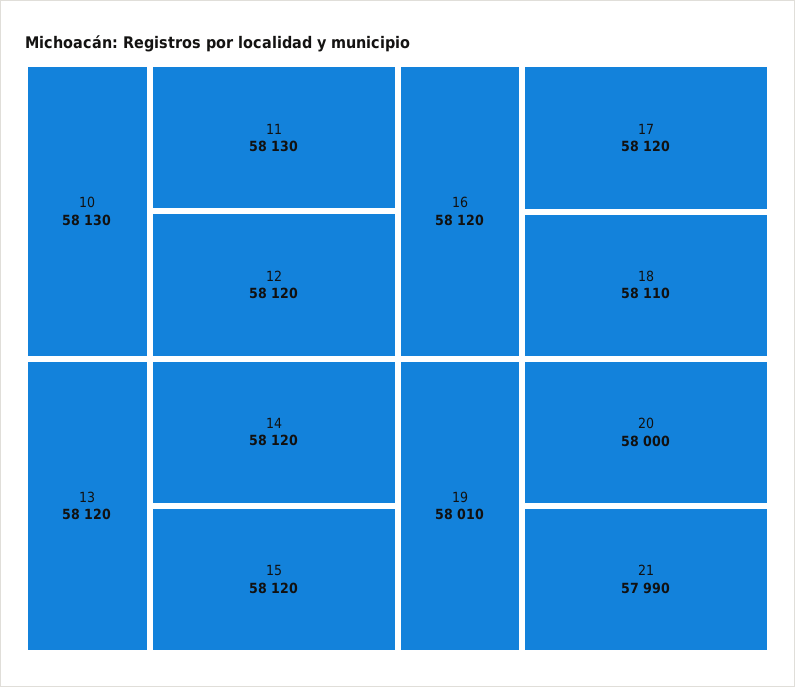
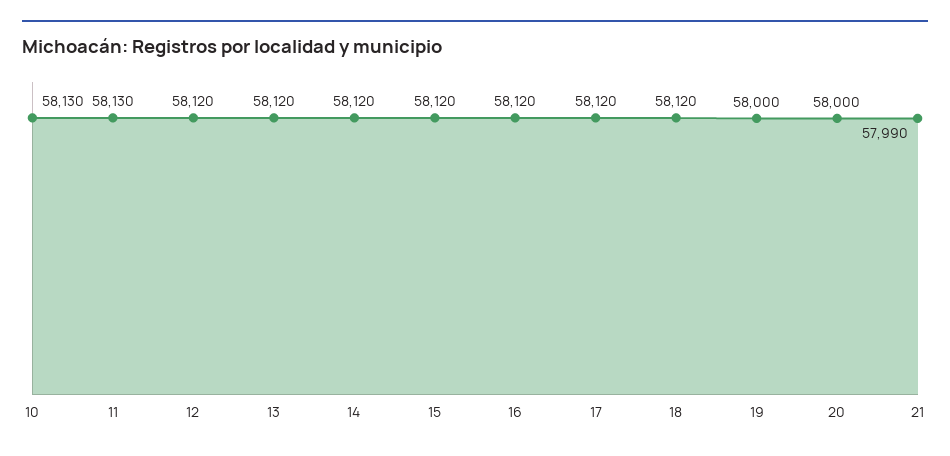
18: 58110 -> 58120
19: 58010 -> 58000

